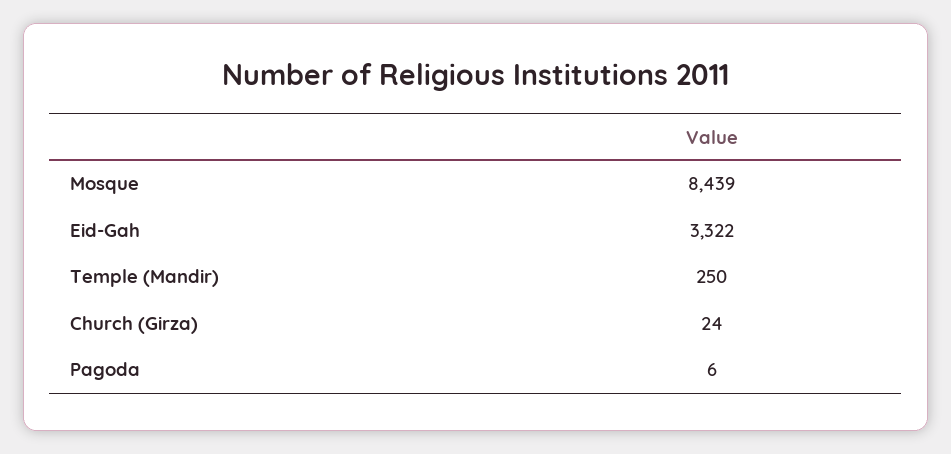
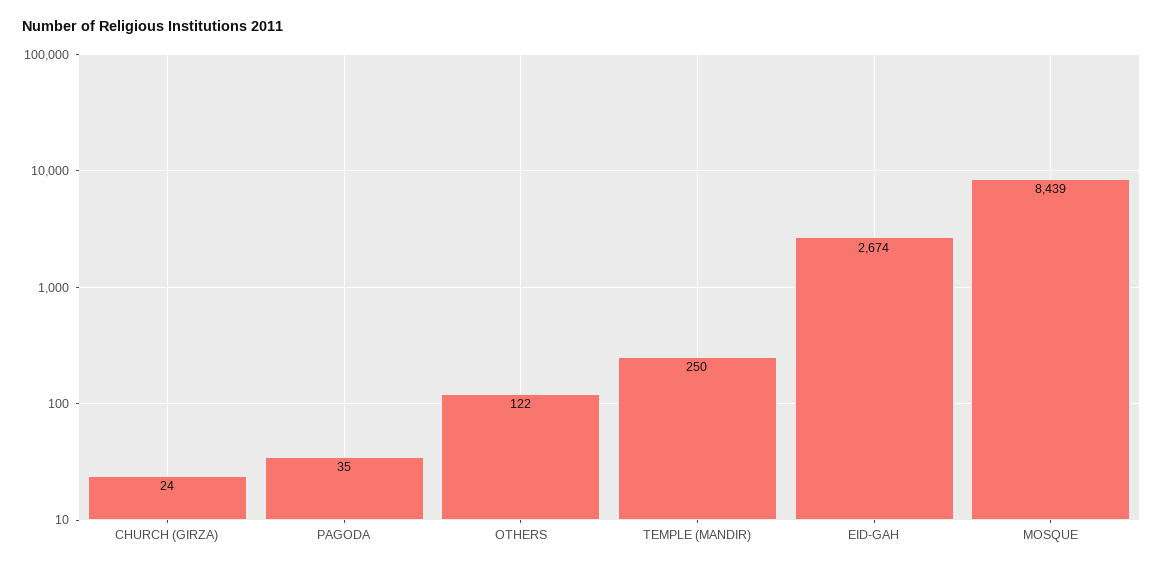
Eid-Gah: 3322 -> 2674
Pagoda: 6 -> 35
OTHERS: none -> 122

